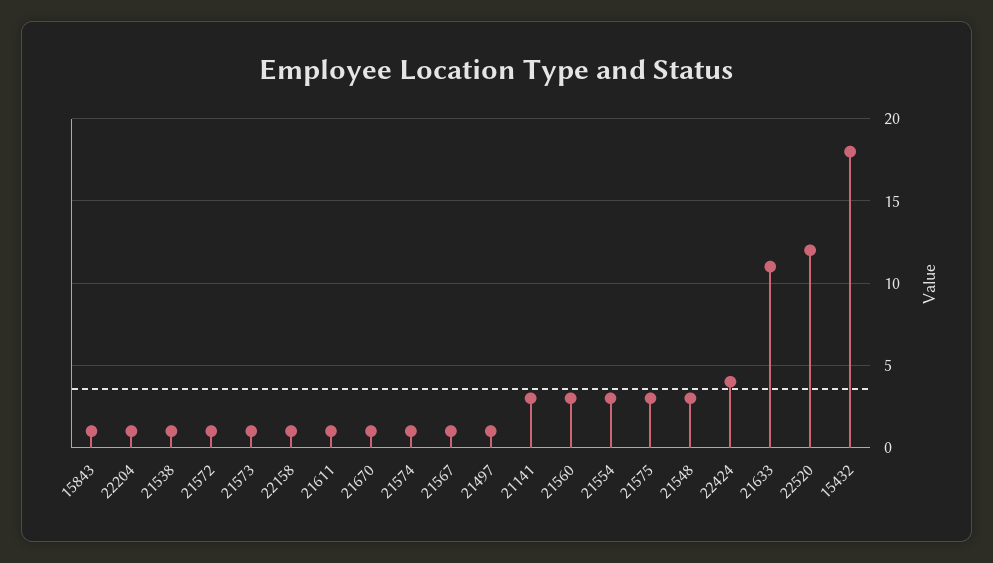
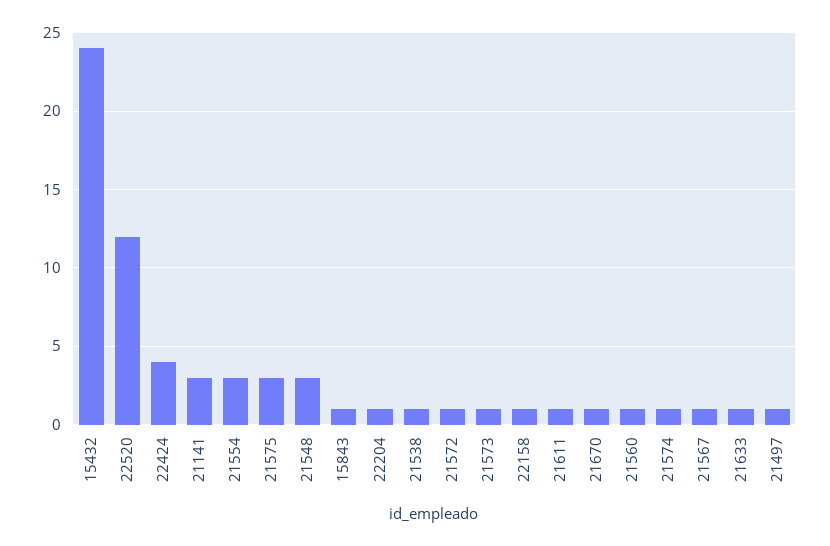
21560: 3 -> 1
21633: 11 -> 1
15432: 18 -> 24

